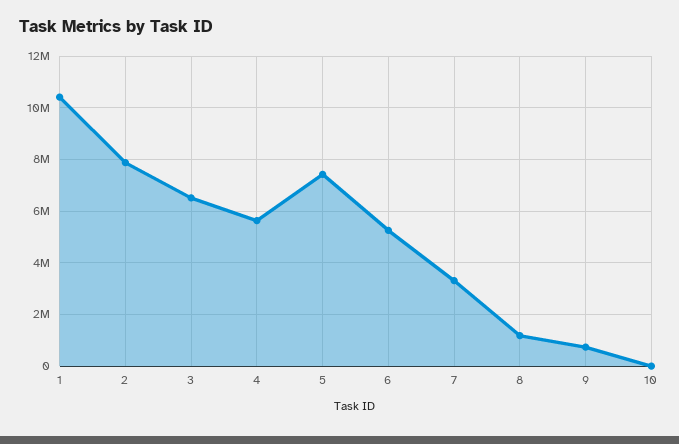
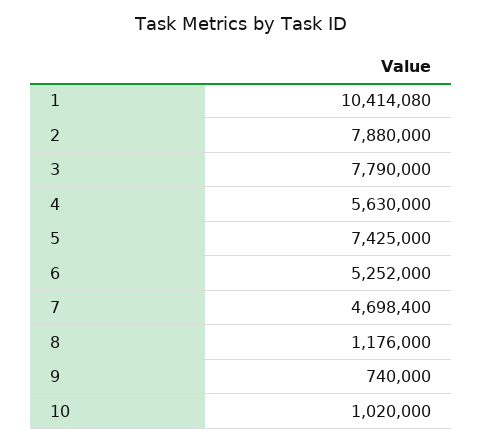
3: 6500000 -> 7790000
7: 3250000 -> 4698400
10: 0 -> 1020000

